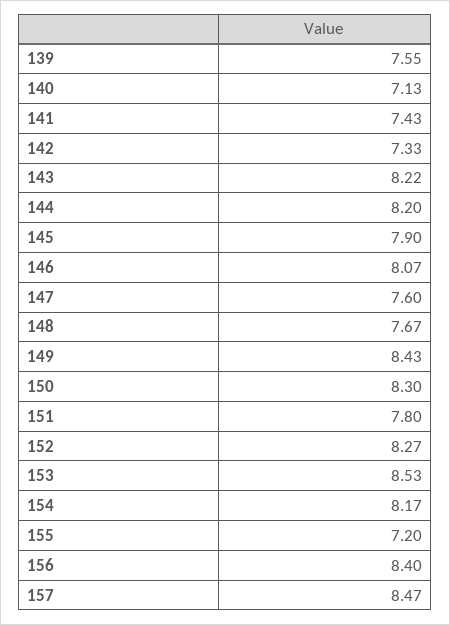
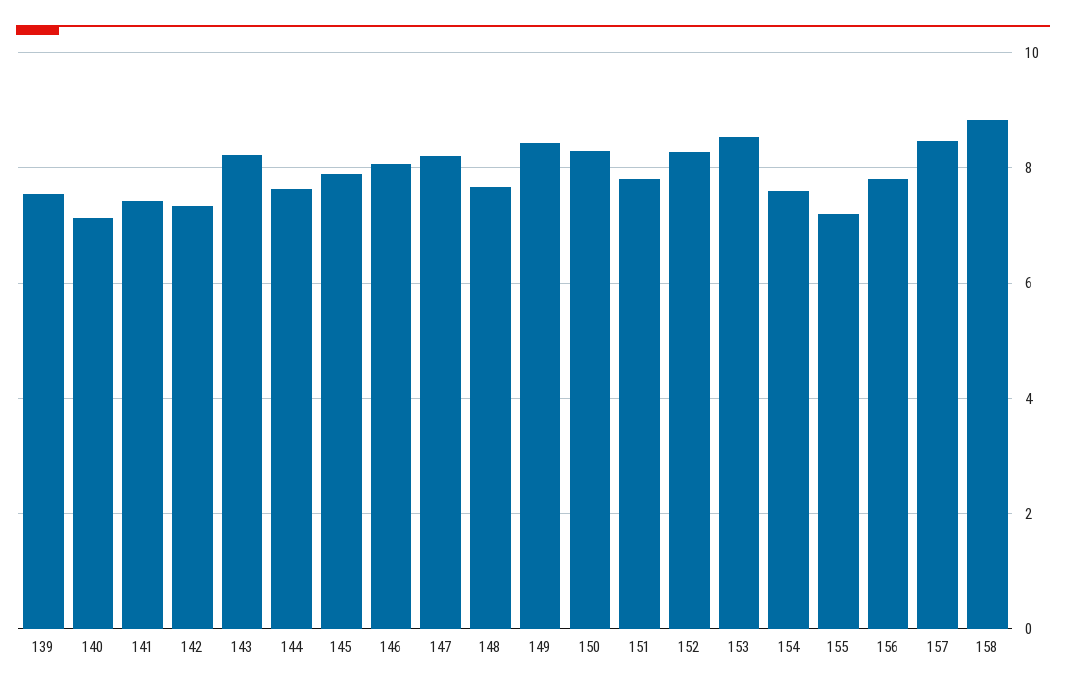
144: 8.2 -> 7.6
147: 7.6 -> 8.2
154: 8.17 -> 7.6
156: 8.4 -> 7.8
158: none -> 8.8

